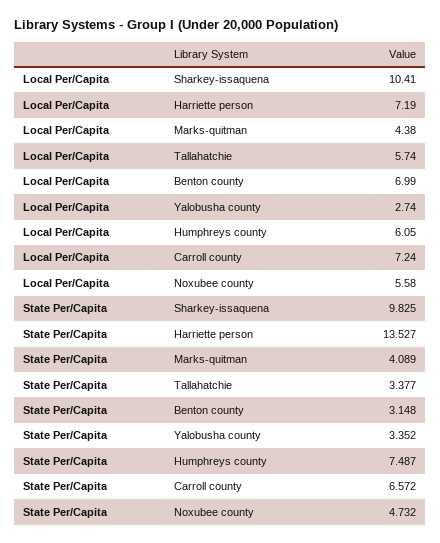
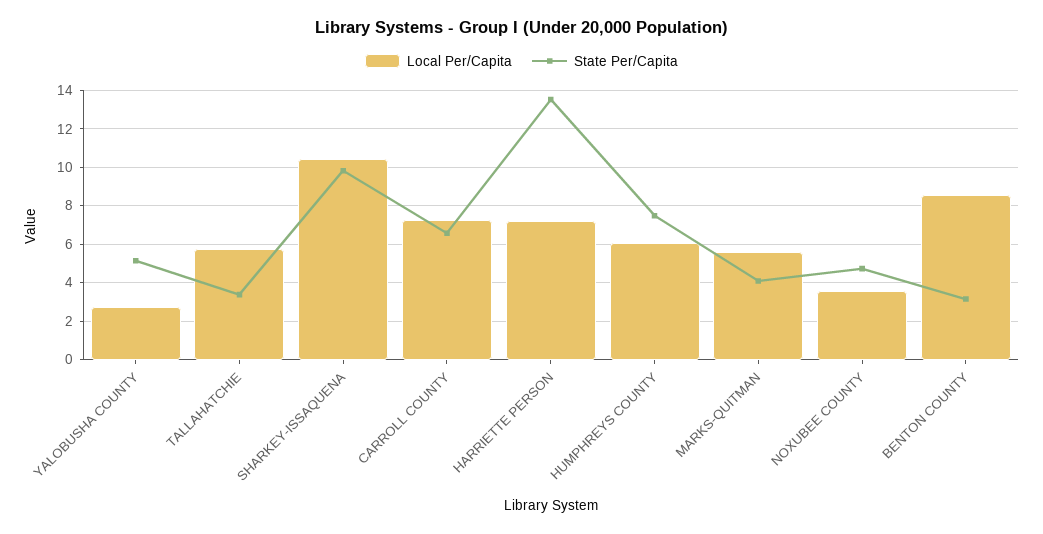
Local Per/Capita, Marks-quitman: 4.38 -> 5.5
Local Per/Capita, Benton county: 6.99 -> 8.5
Local Per/Capita, Noxubee county: 5.58 -> 3.5
State Per/Capita, Yalobusha county: 3.352 -> 5

